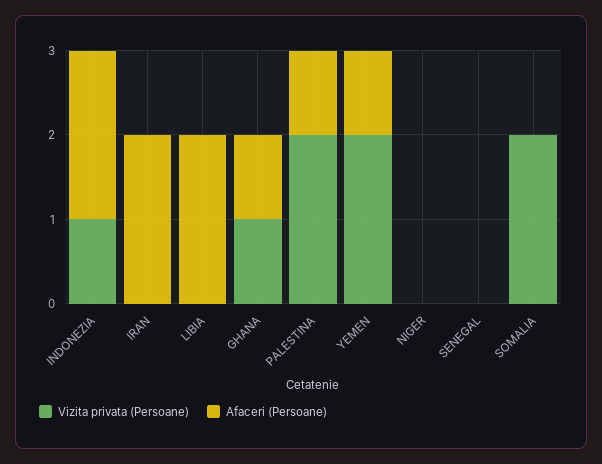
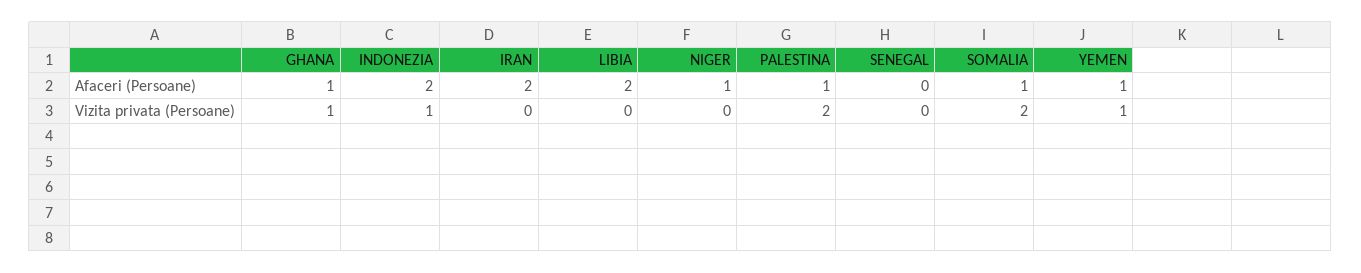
Vizita privata (Persoane), YEMEN: 2 -> 1
Afaceri (Persoane), NIGER: 0 -> 1
Afaceri (Persoane), SOMALIA: 0 -> 1

